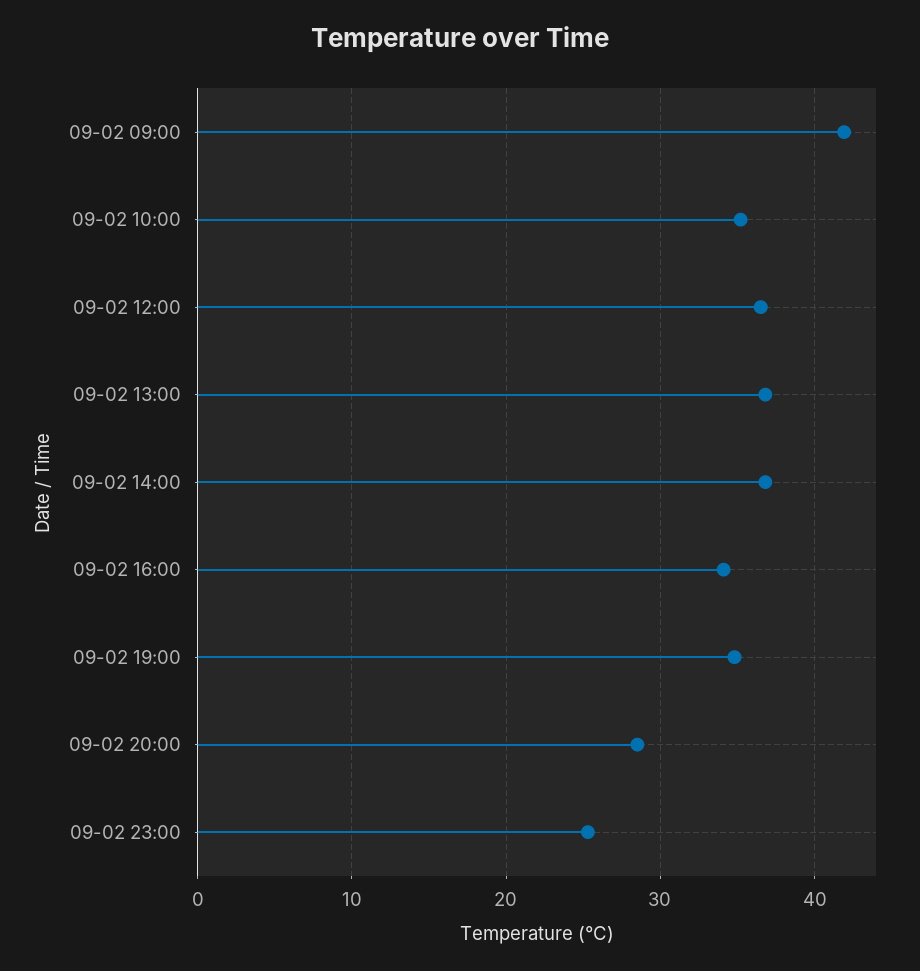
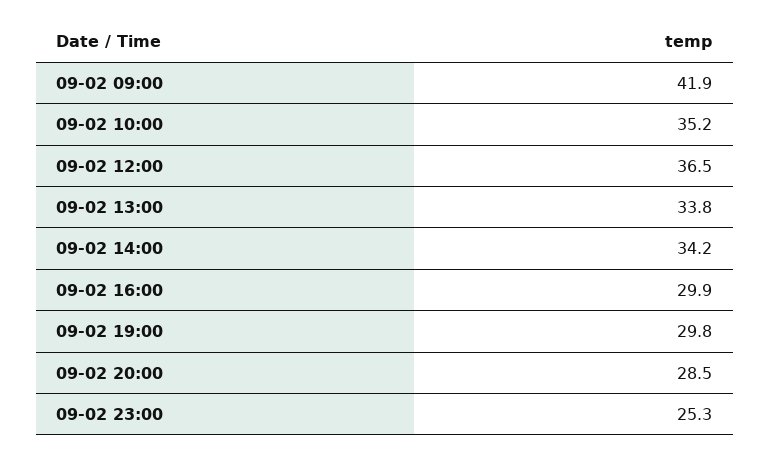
09-02 13:00: 37 -> 33.8
09-02 14:00: 37 -> 34.2
09-02 16:00: 34 -> 29.9
09-02 19:00: 35 -> 29.8

